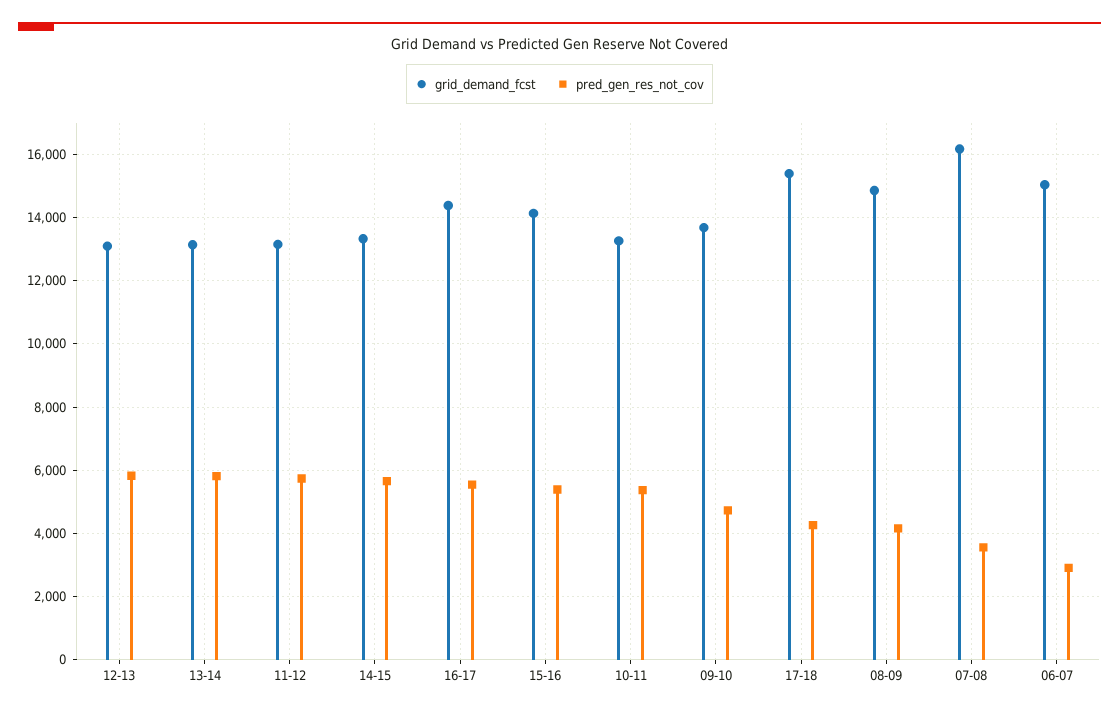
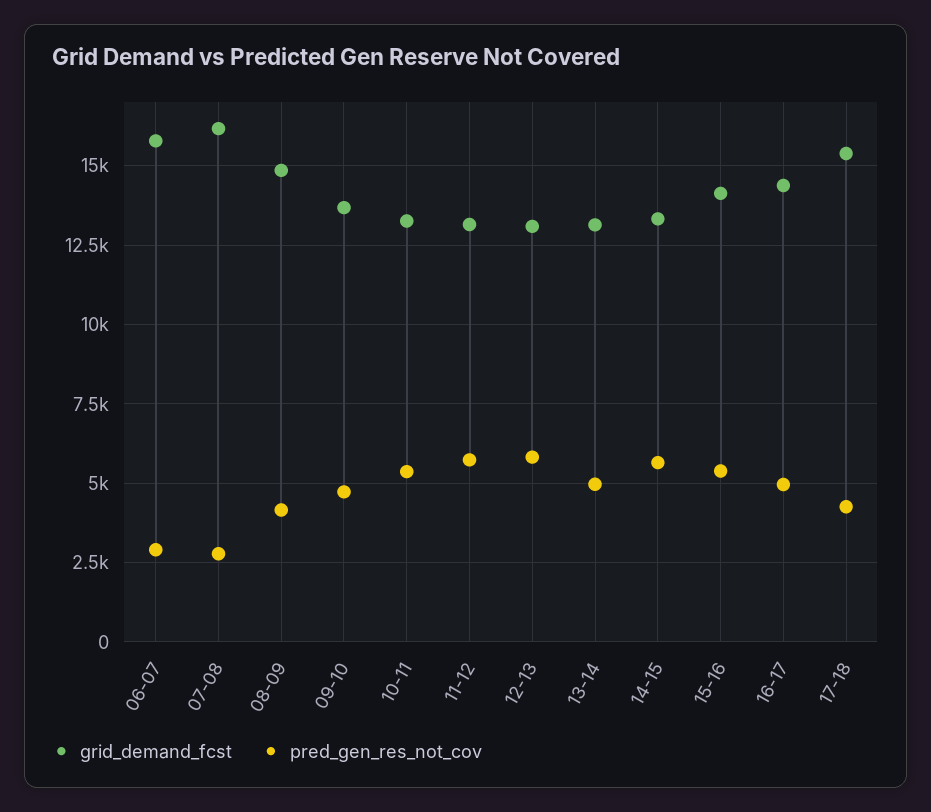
pred_gen_res_not_cov, 13-14: 5800 -> 5000
pred_gen_res_not_cov, 16-17: 5600 -> 5000
pred_gen_res_not_cov, 07-08: 3600 -> 2750
grid_demand_fcst, 06-07: 15000 -> 15750

